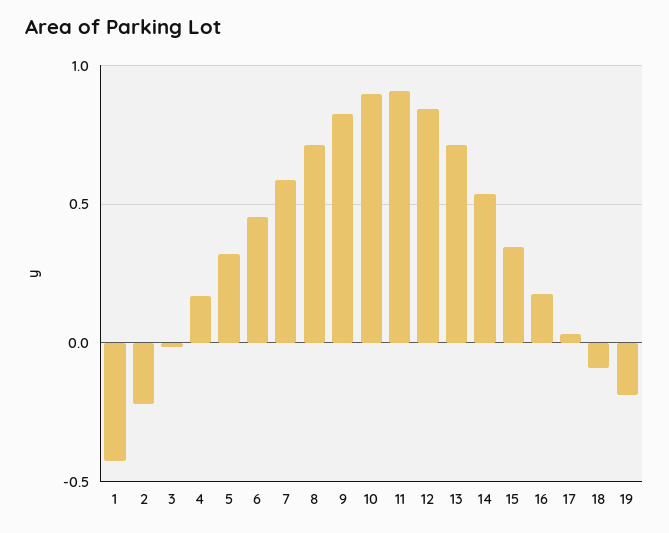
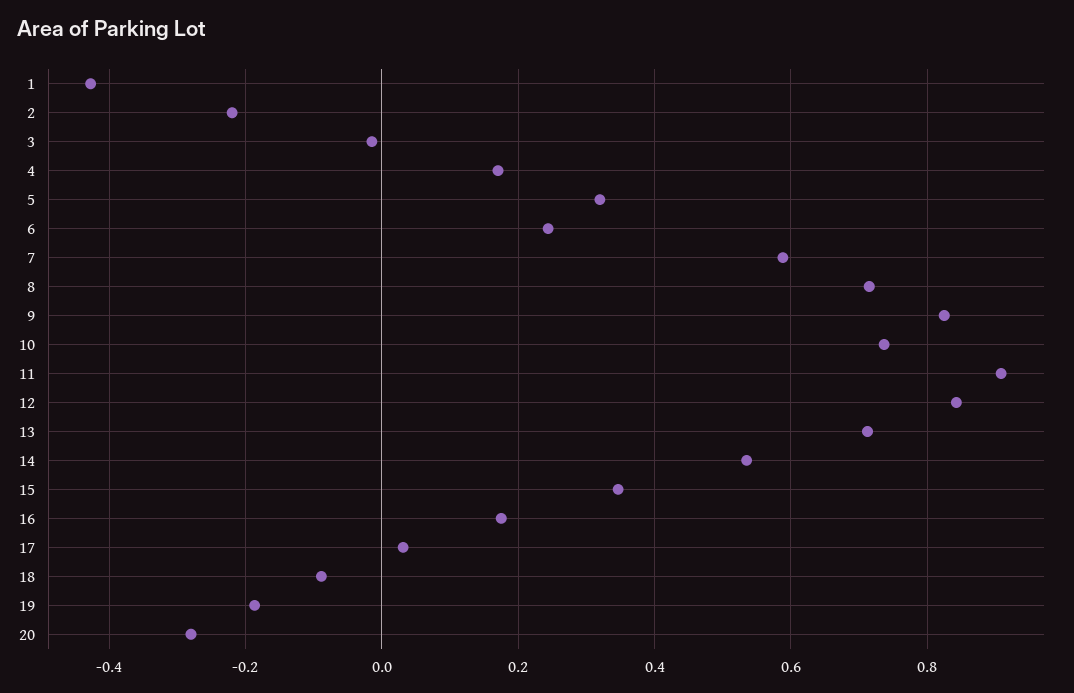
6: 0.45 -> 0.24
10: 0.9 -> 0.74
20: none -> -0.28

